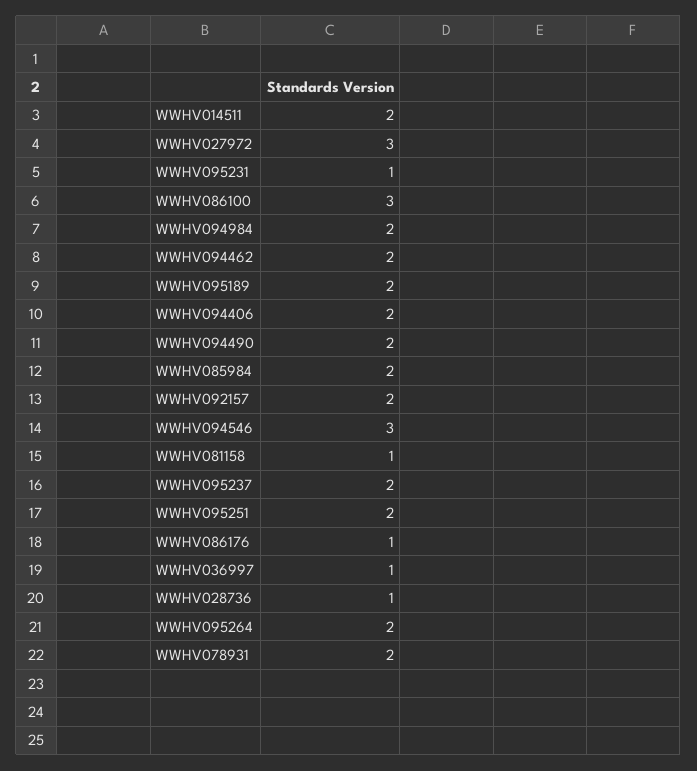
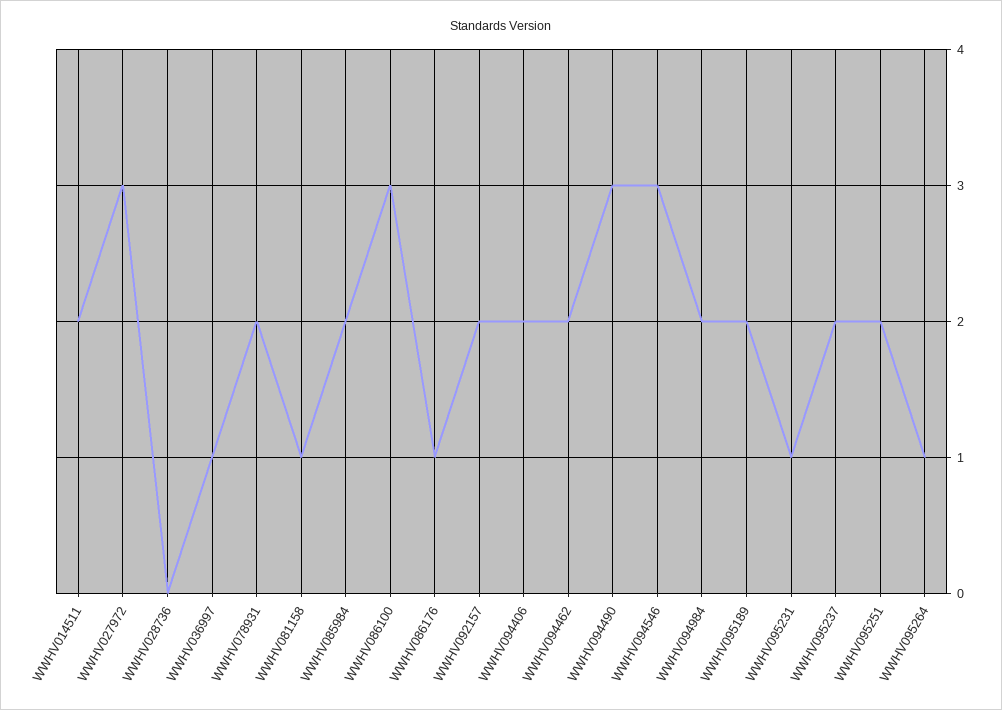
WWHV094490: 2 -> 3
WWHV028736: 1 -> 0
WWHV095264: 2 -> 1

